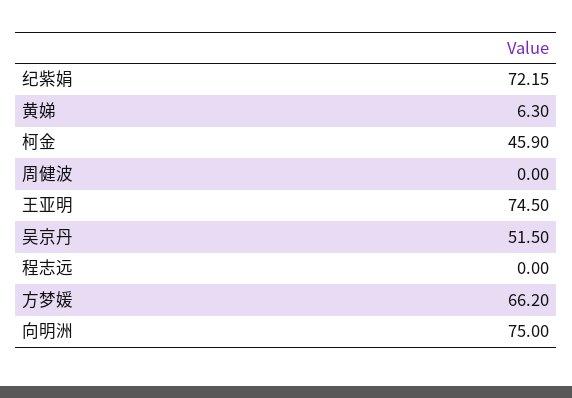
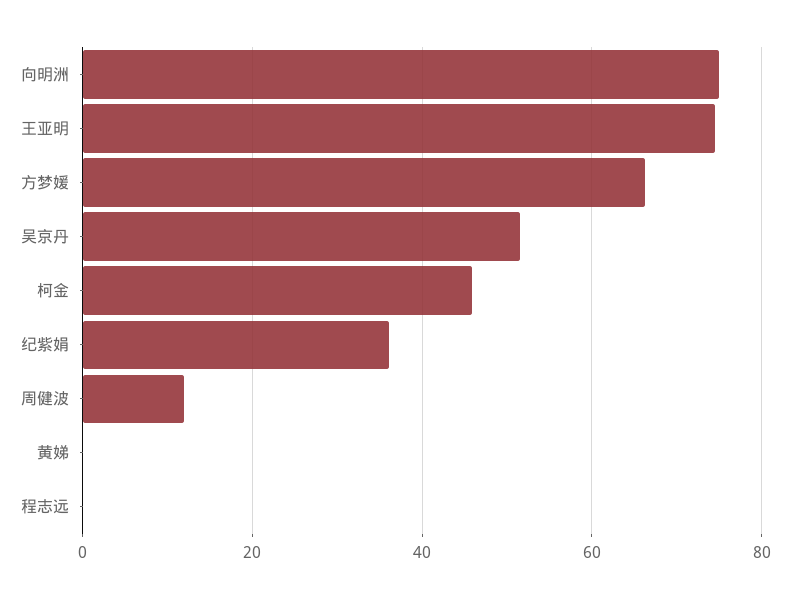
纪紫娟: 72.15 -> 36
黄娣: 6.3 -> 0
周健波: 0 -> 12

